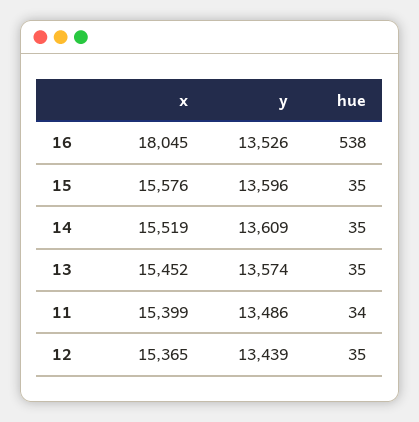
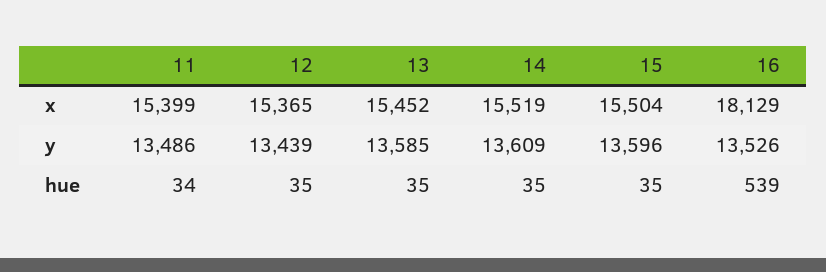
x, 16: 18045 -> 18129
hue, 16: 538 -> 539
x, 15: 15576 -> 15504
y, 13: 13574 -> 13585

